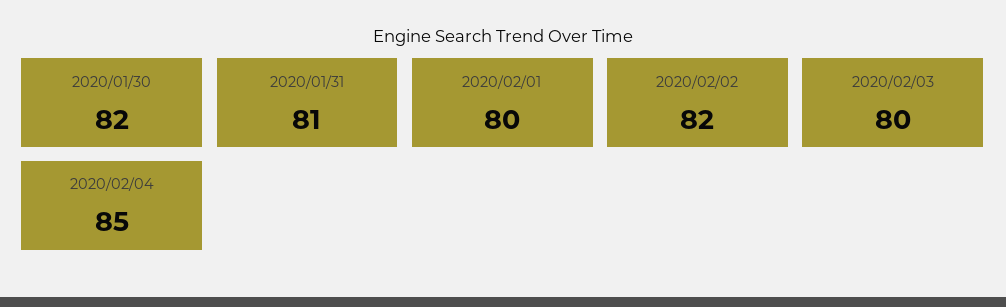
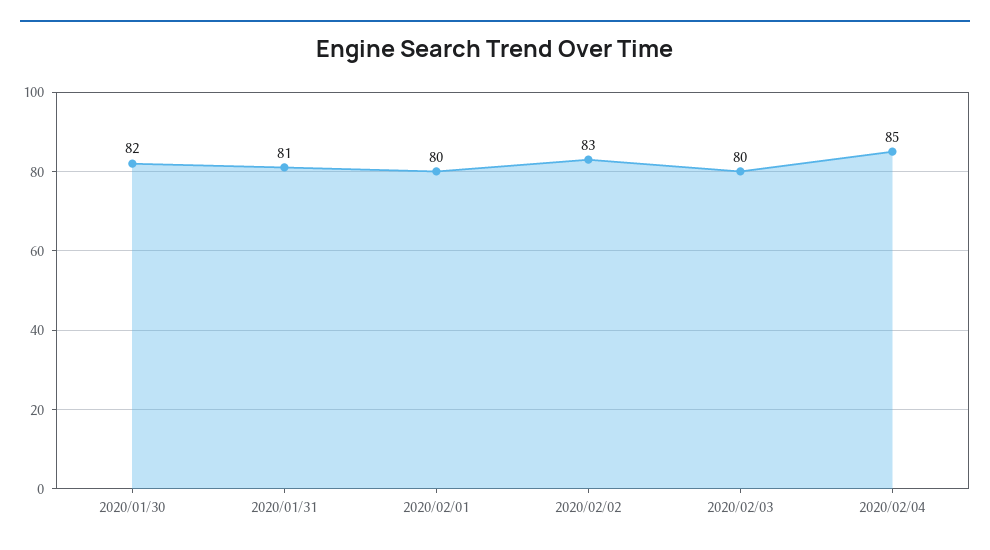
2020/02/02: 82 -> 83

